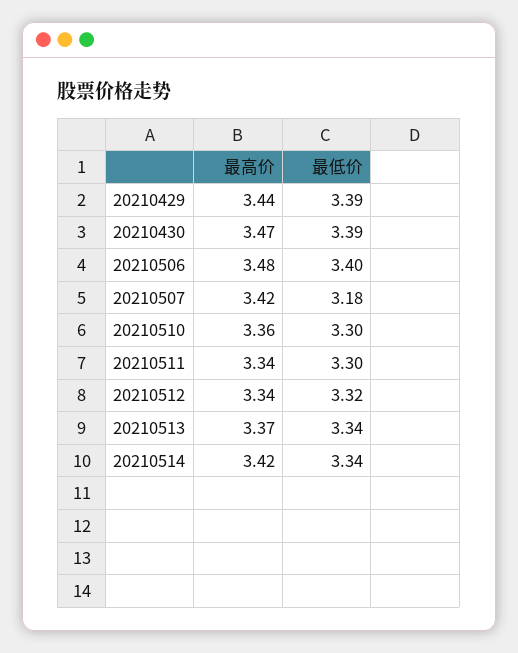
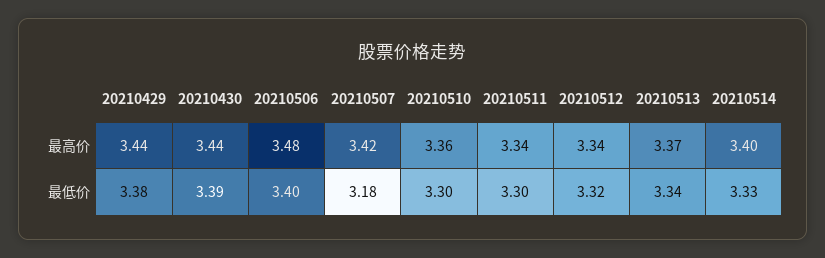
最低价, 20210429: 3.39 -> 3.38
最高价, 20210430: 3.47 -> 3.44
最高价, 20210514: 3.42 -> 3.4
最低价, 20210514: 3.34 -> 3.33

